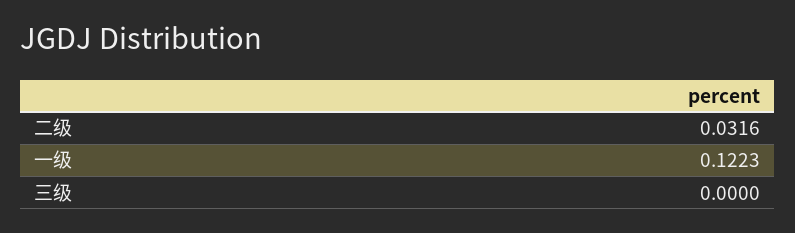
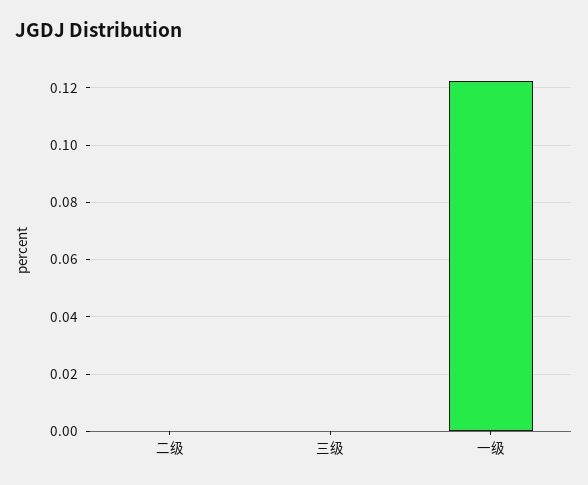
二级: 0.0316 -> 0

